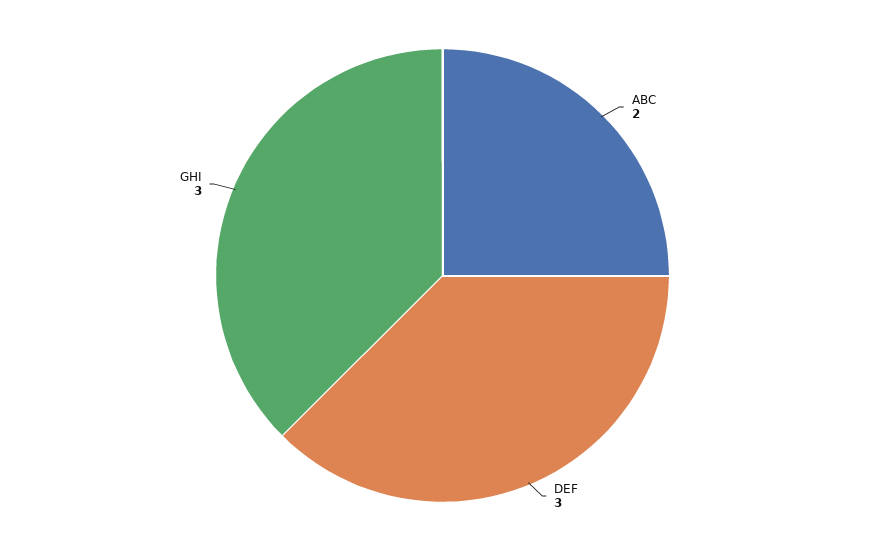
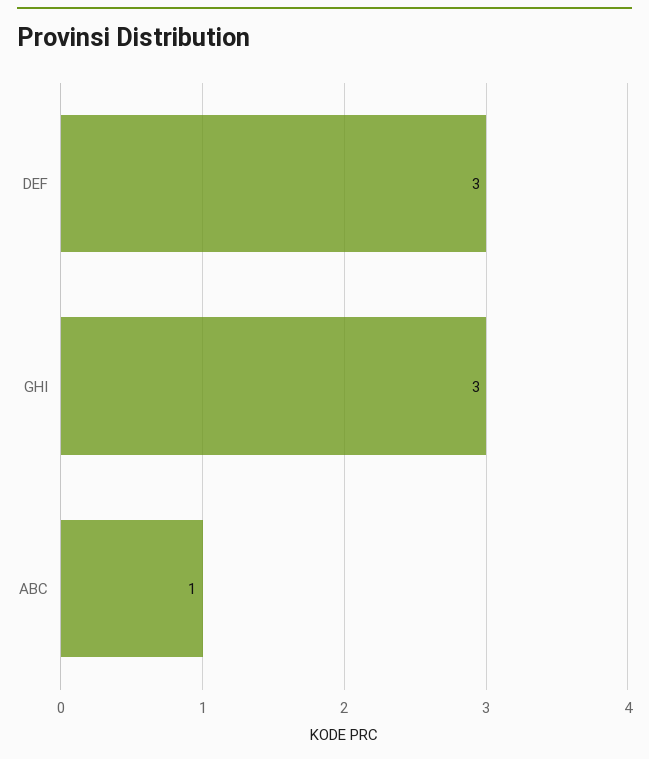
ABC: 2 -> 1

